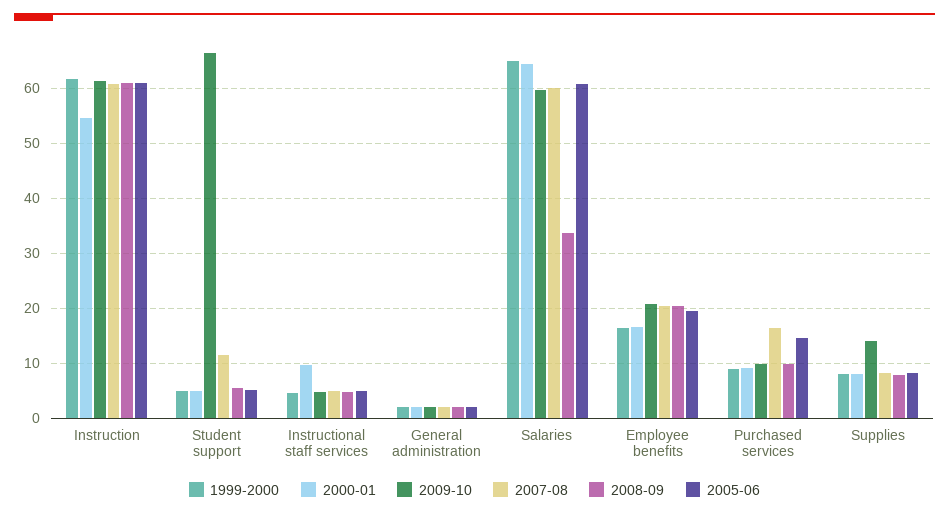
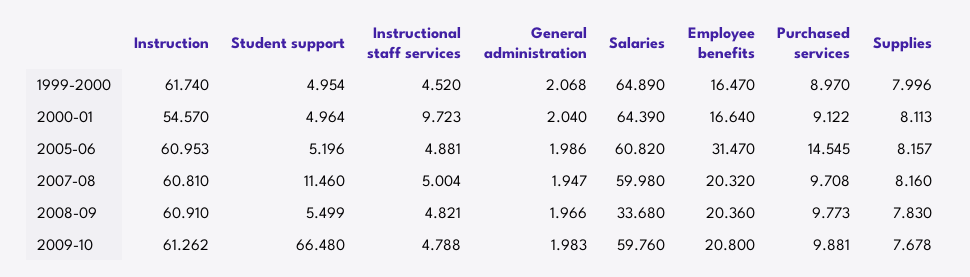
2005-06, Employee benefits: 20 -> 31.47
2007-08, Purchased services: 16 -> 9.708
2009-10, Supplies: 14 -> 7.678

